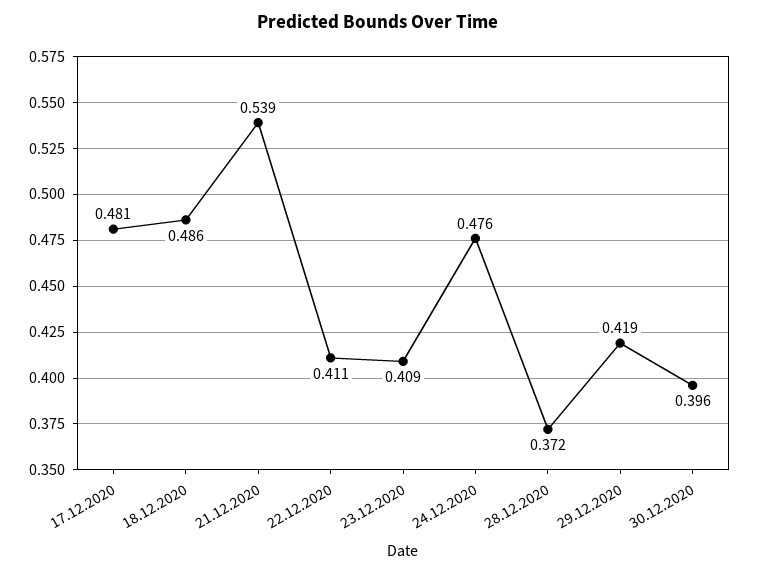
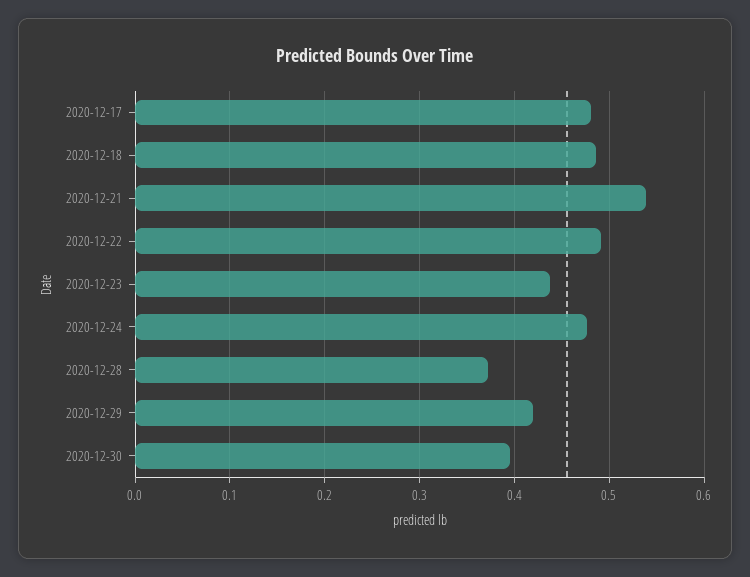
22.12.2020: 0.411 -> 0.49
23.12.2020: 0.409 -> 0.44

